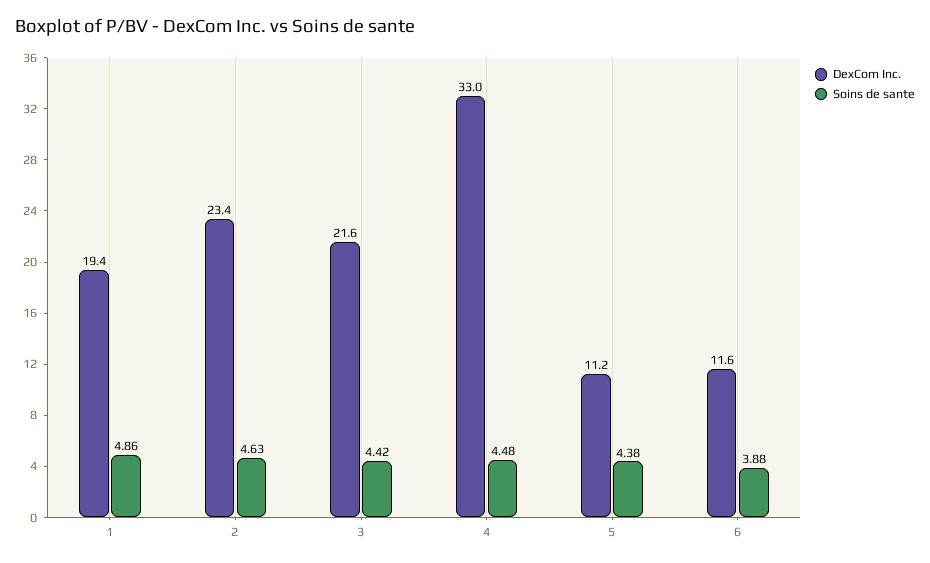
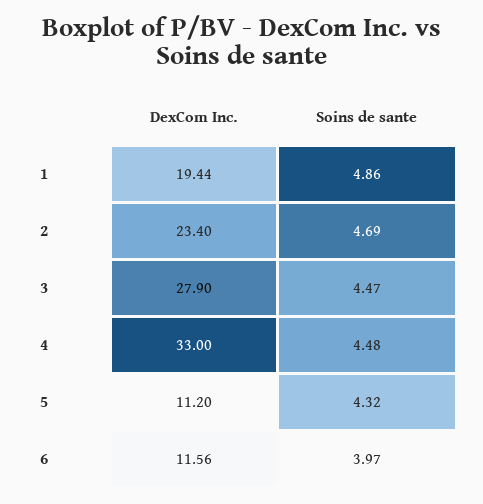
Soins de sante, 2: 4.63 -> 4.69
DexCom Inc., 3: 21.6 -> 27.9
Soins de sante, 3: 4.42 -> 4.47
Soins de sante, 5: 4.38 -> 4.32
Soins de sante, 6: 3.88 -> 3.97

